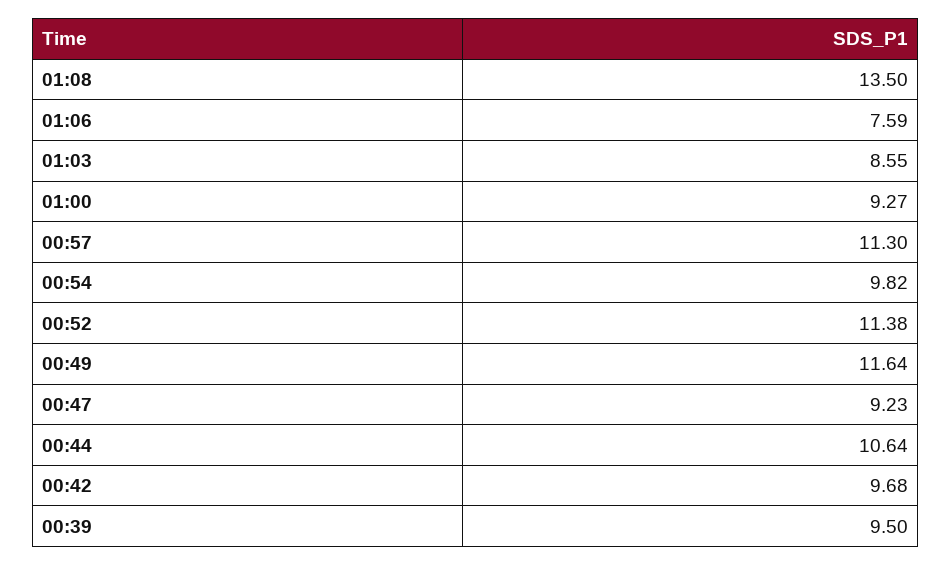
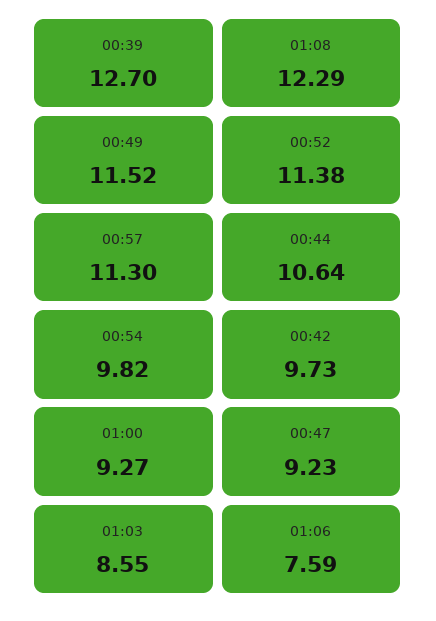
01:08: 13.5 -> 12.29
00:49: 11.64 -> 11.52
00:42: 9.68 -> 9.73
00:39: 9.5 -> 12.7

